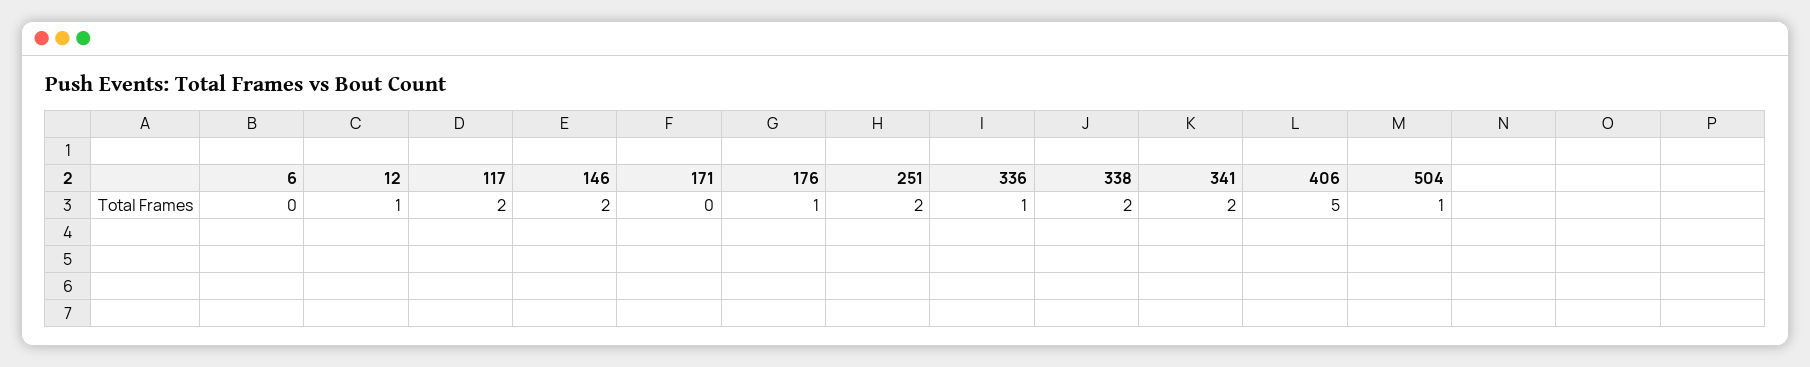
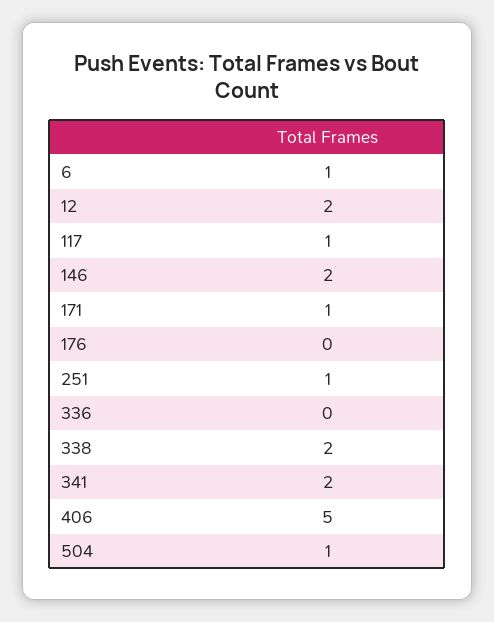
6: 0 -> 1
12: 1 -> 2
117: 2 -> 1
171: 0 -> 1
176: 1 -> 0
251: 2 -> 1
336: 1 -> 0

